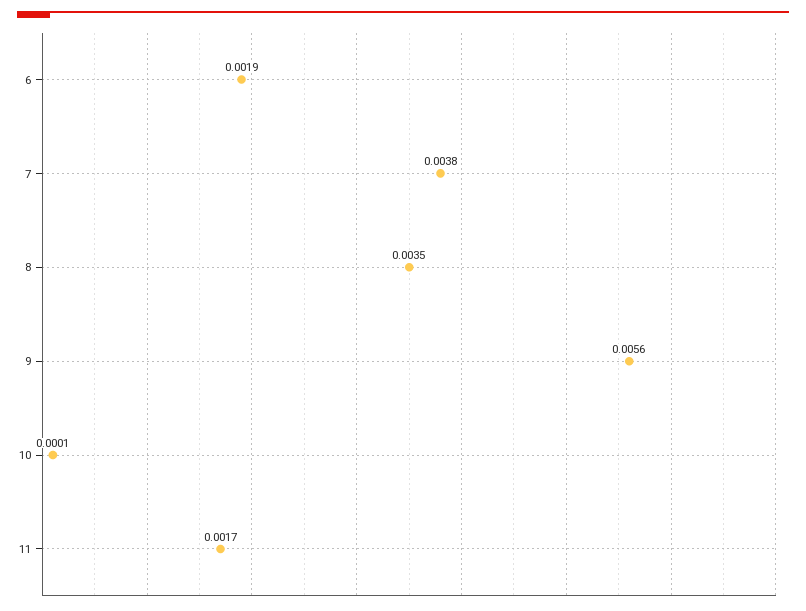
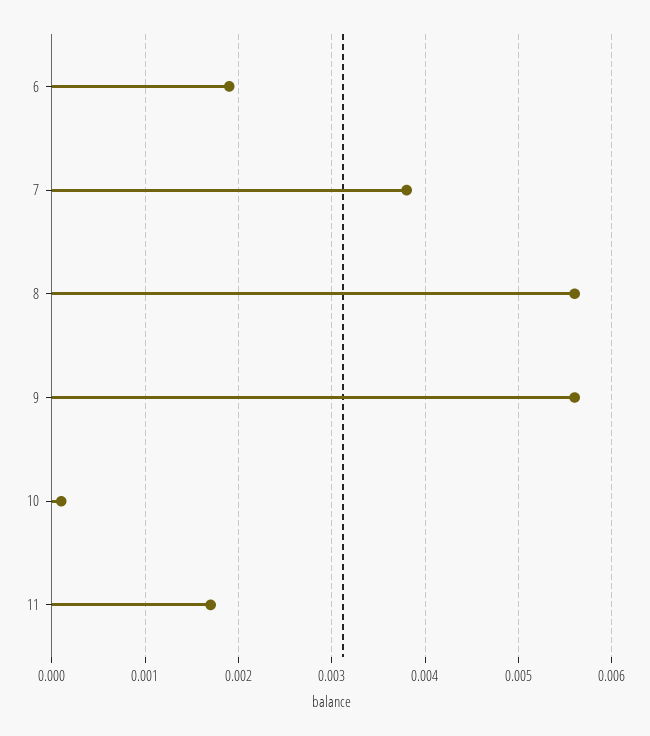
8: 0.0035 -> 0.0056

